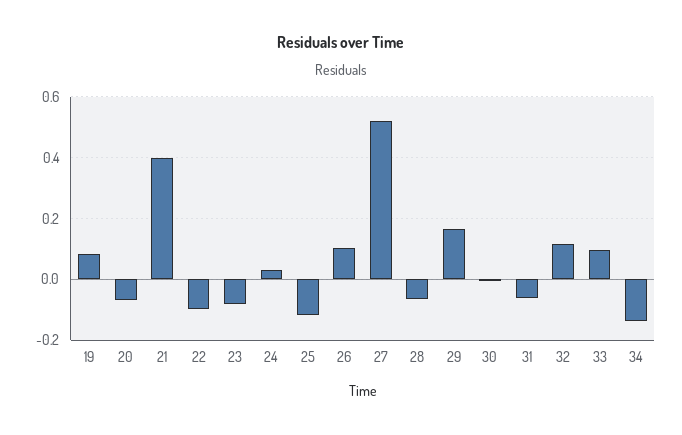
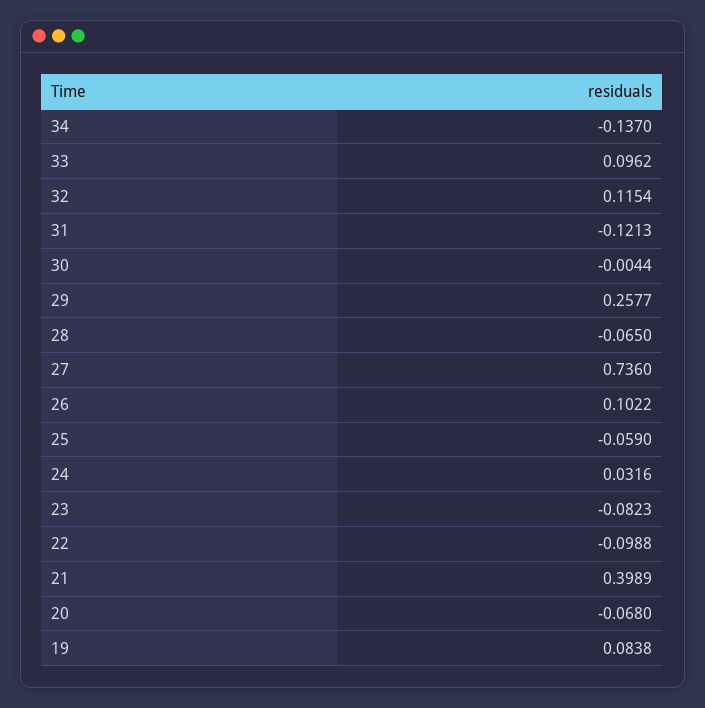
25: -0.12 -> -0.059
27: 0.52 -> 0.736
29: 0.16 -> 0.2577
31: -0.06 -> -0.1213

